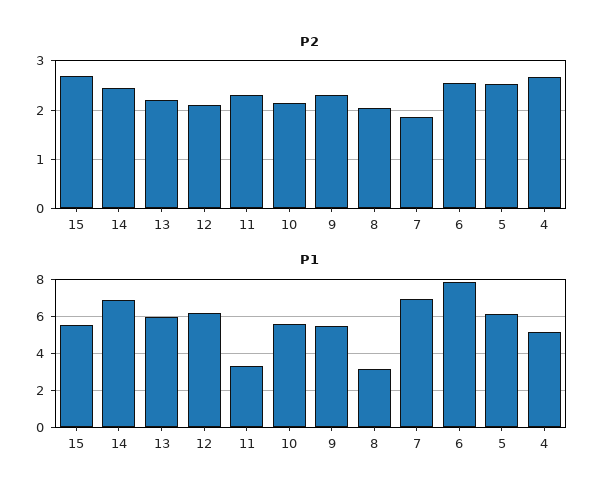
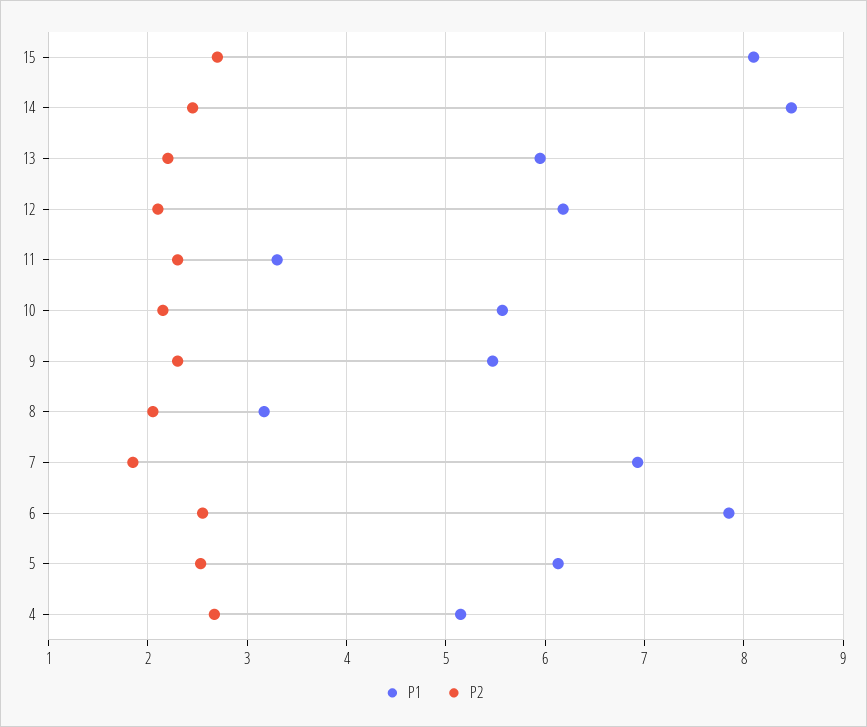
P1, 15: 5.5 -> 8.1
P1, 14: 7 -> 8.5

